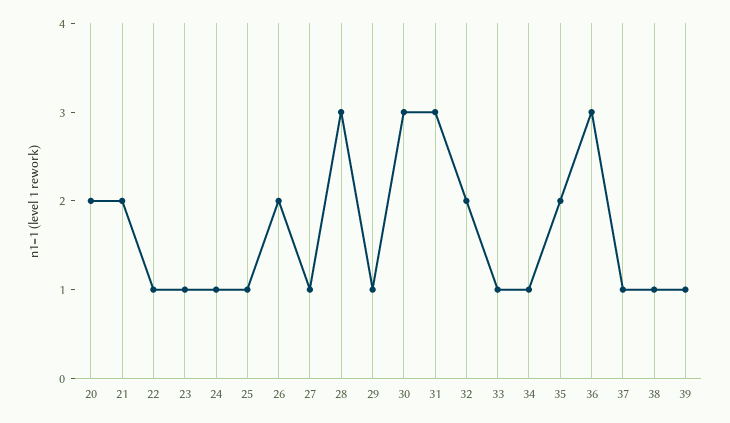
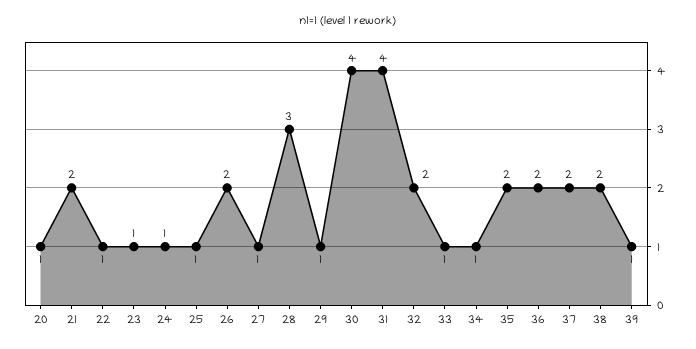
20: 2 -> 1
30: 3 -> 4
31: 3 -> 4
36: 3 -> 2
37: 1 -> 2
38: 1 -> 2

